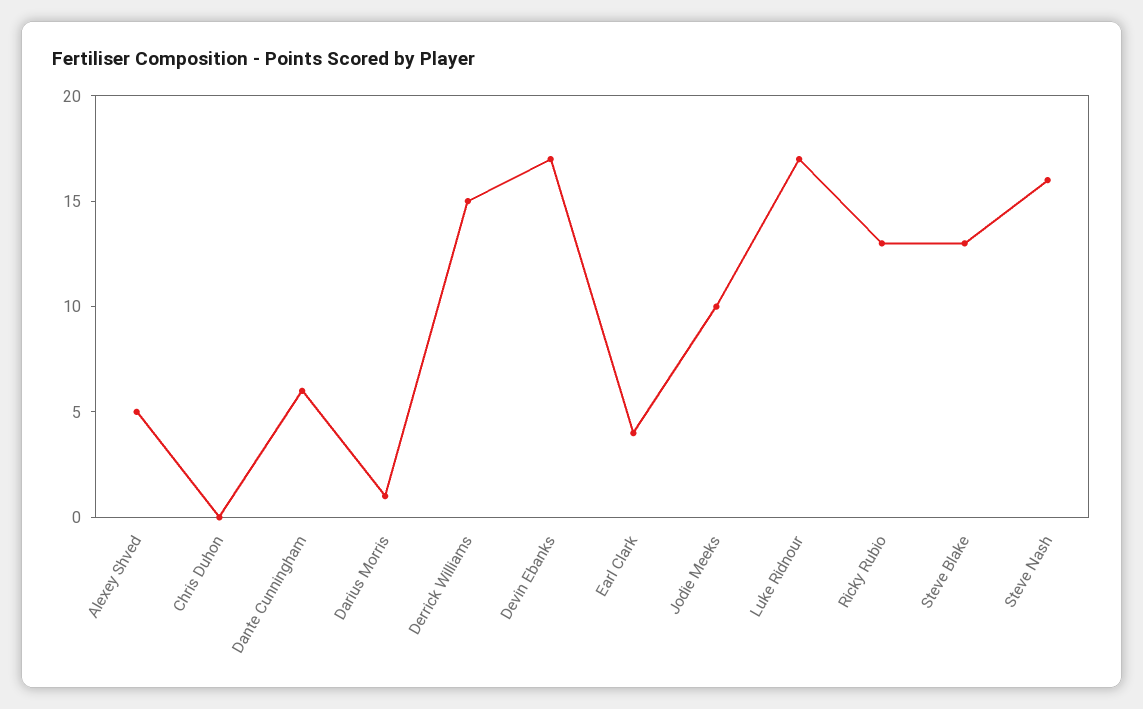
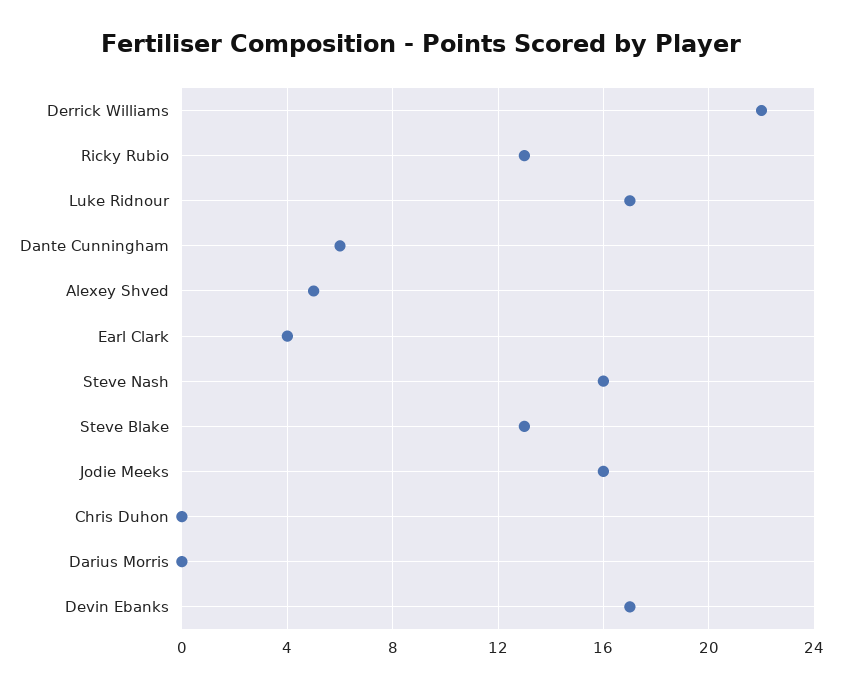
Darius Morris: 1 -> 0
Derrick Williams: 15 -> 22
Jodie Meeks: 10 -> 16

